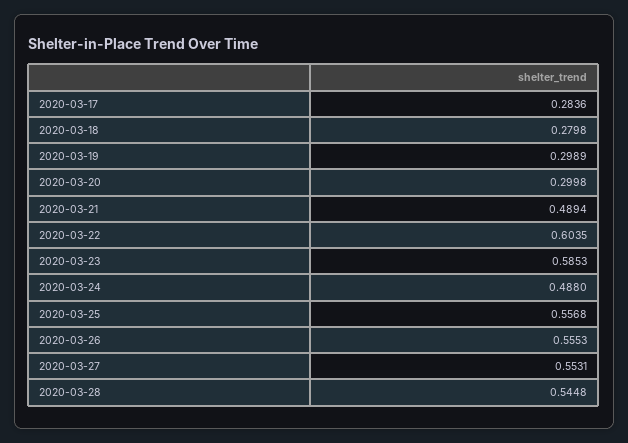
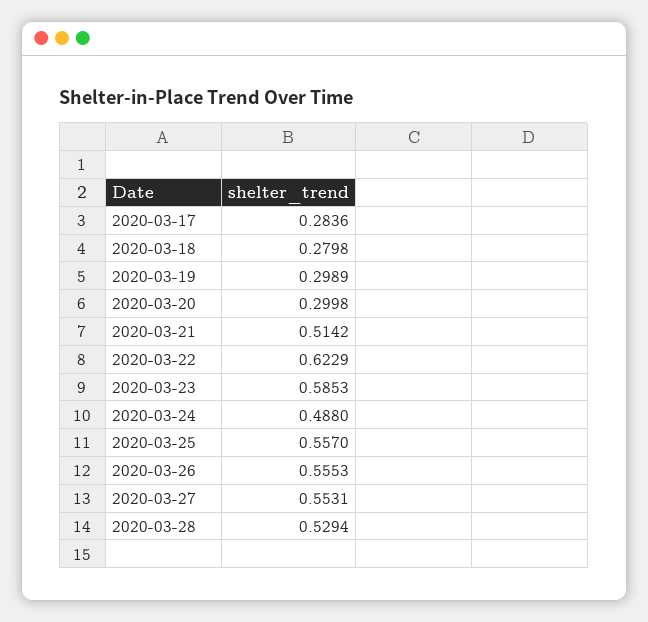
2020-03-21: 0.4894 -> 0.5142
2020-03-22: 0.6035 -> 0.6229
2020-03-25: 0.5568 -> 0.557
2020-03-28: 0.5448 -> 0.5294

